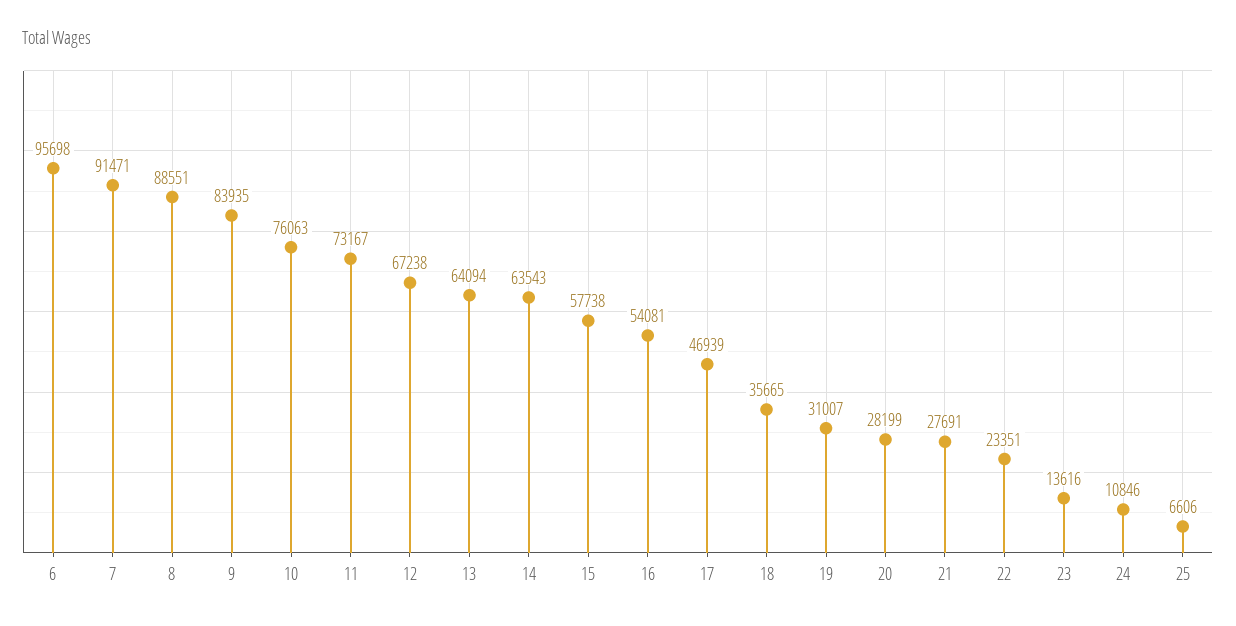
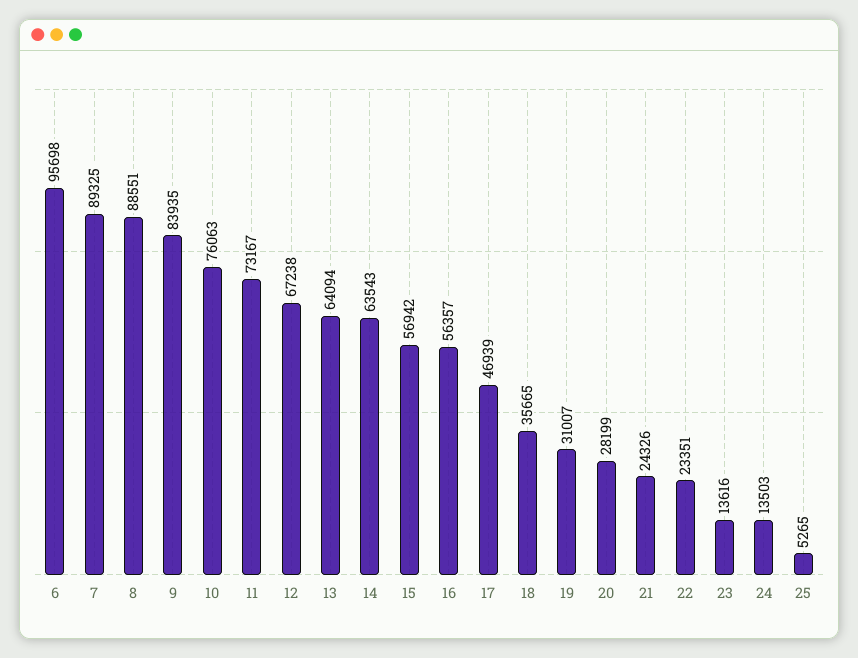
7: 91471 -> 89325
15: 57738 -> 56942
16: 54081 -> 56357
21: 27691 -> 24326
24: 10846 -> 13503
25: 6606 -> 5265

